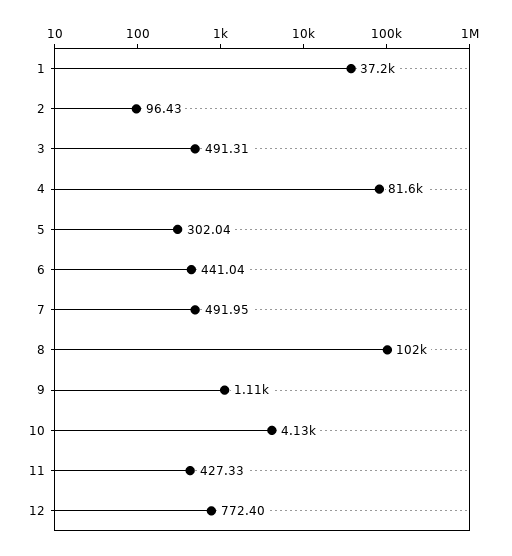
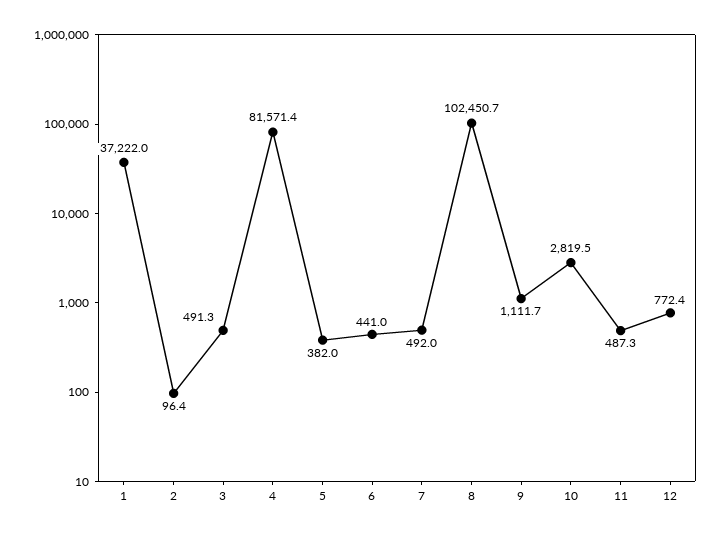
5: 302.04 -> 382
10: 4130 -> 2819.5
11: 427.33 -> 487.3

